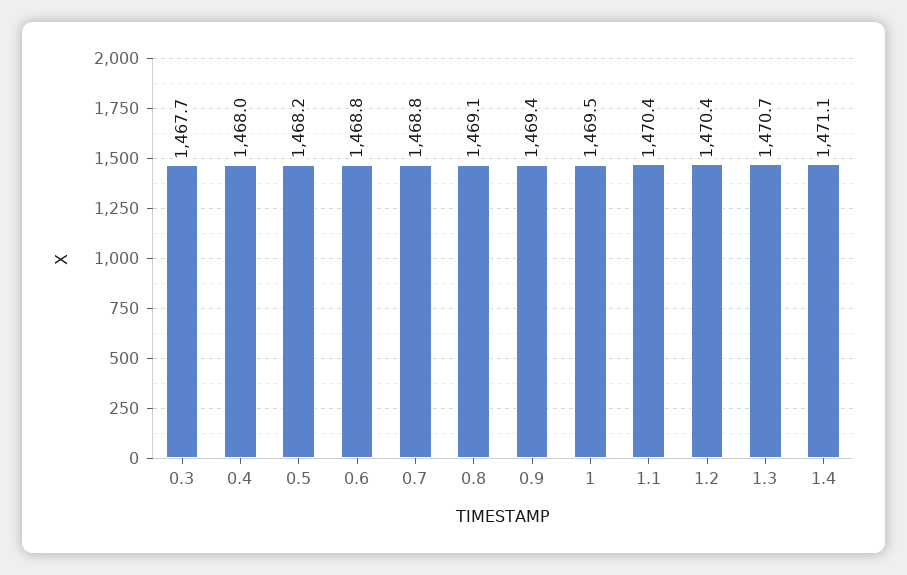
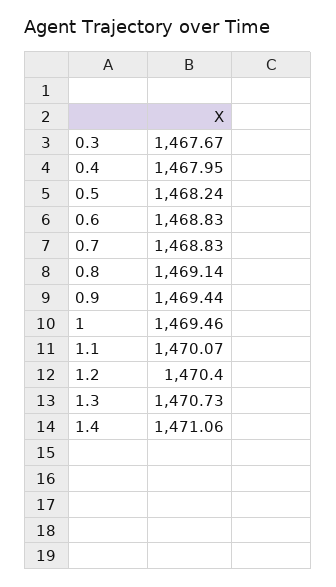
1.1: 1470.4 -> 1470.07

